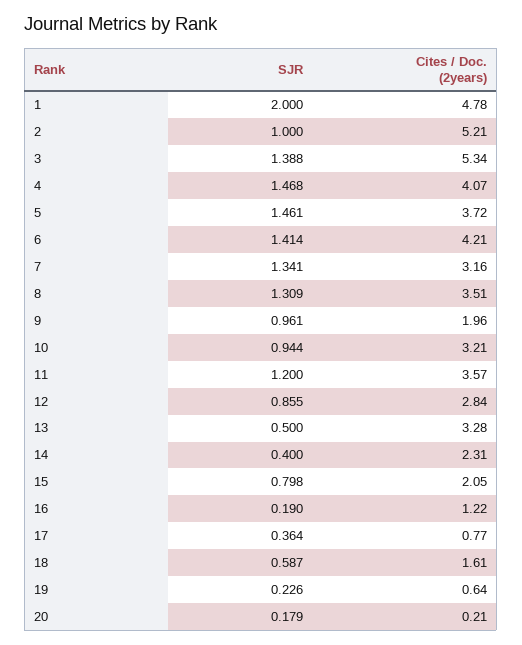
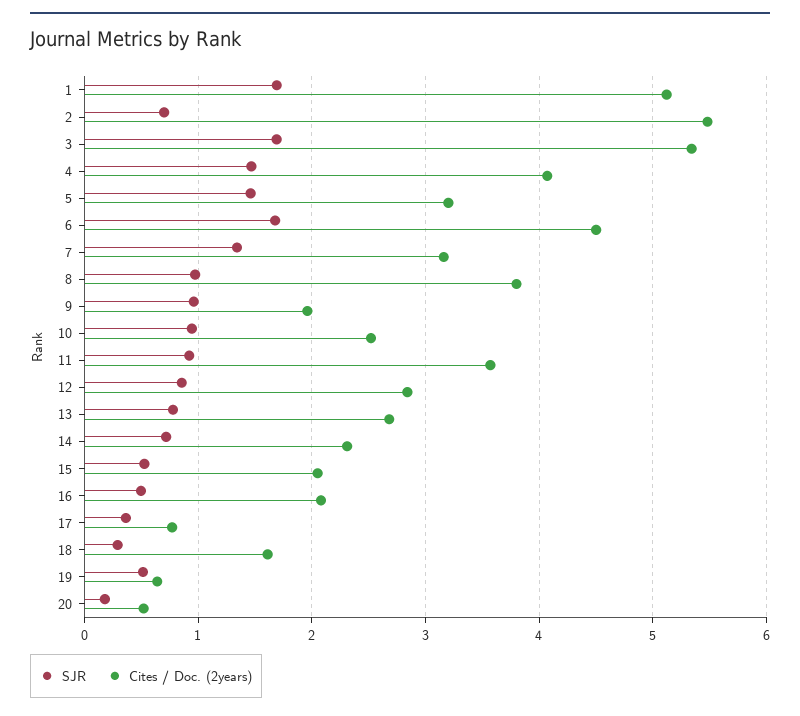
SJR, 1: 2 -> 1.7
Cites / Doc. (2years), 1: 4.78 -> 5.1
SJR, 2: 1 -> 0.7
Cites / Doc. (2years), 2: 5.21 -> 5.5
SJR, 3: 1.388 -> 1.7
Cites / Doc. (2years), 5: 3.72 -> 3.2
SJR, 6: 1.414 -> 1.7
Cites / Doc. (2years), 6: 4.21 -> 4.5
SJR, 8: 1.309 -> 1
Cites / Doc. (2years), 8: 3.51 -> 3.8
Cites / Doc. (2years), 10: 3.21 -> 2.5
SJR, 11: 1.2 -> 0.9
SJR, 13: 0.5 -> 0.8
Cites / Doc. (2years), 13: 3.28 -> 2.7
SJR, 14: 0.4 -> 0.7
SJR, 15: 0.798 -> 0.5
SJR, 16: 0.19 -> 0.5
Cites / Doc. (2years), 16: 1.22 -> 2.1
SJR, 18: 0.587 -> 0.3
SJR, 19: 0.226 -> 0.5
Cites / Doc. (2years), 20: 0.21 -> 0.5

